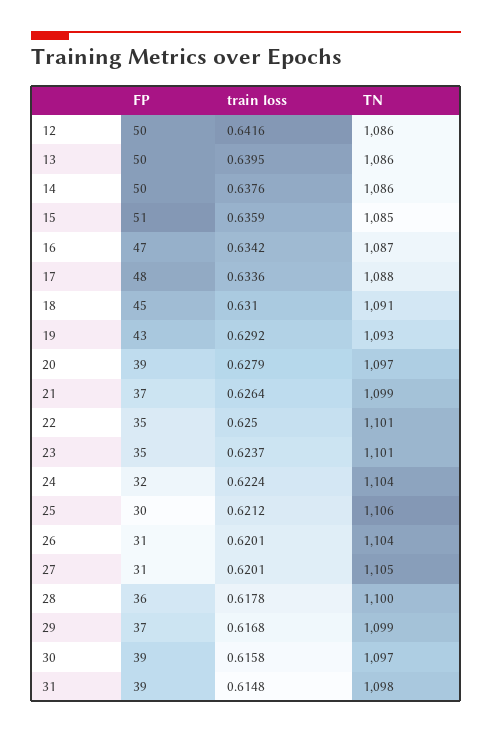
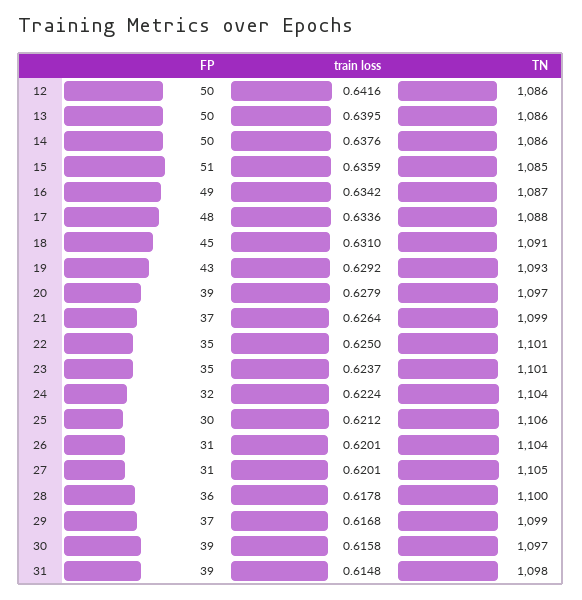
FP, 16: 47 -> 49

